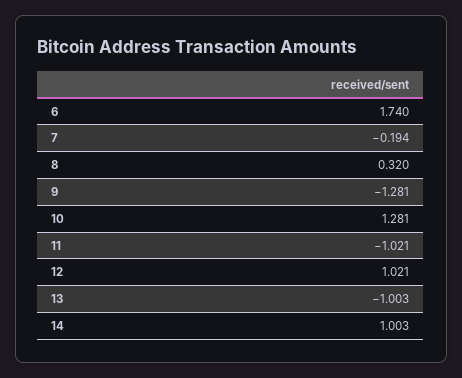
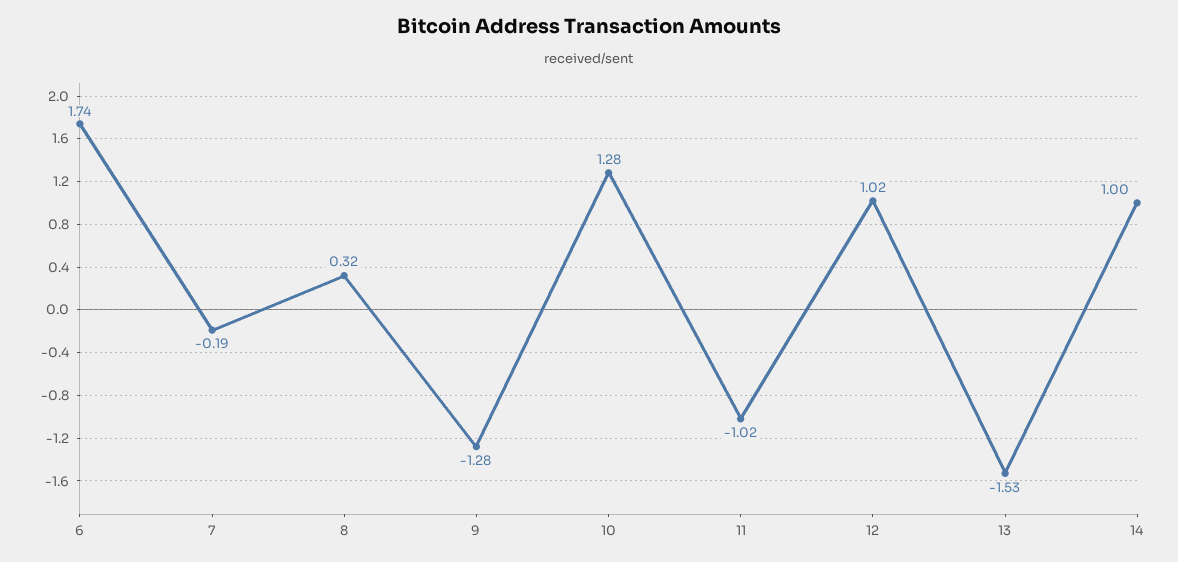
13: -1.003 -> -1.53

